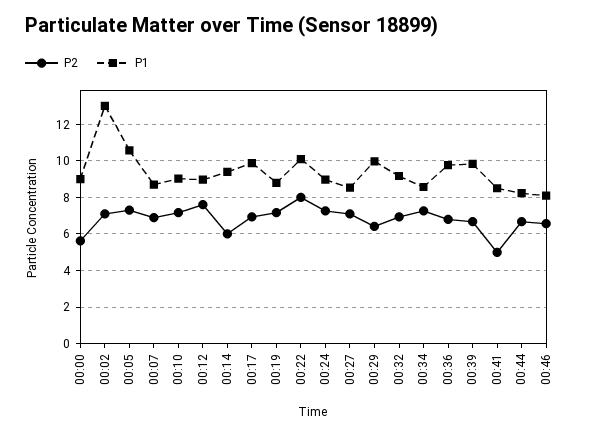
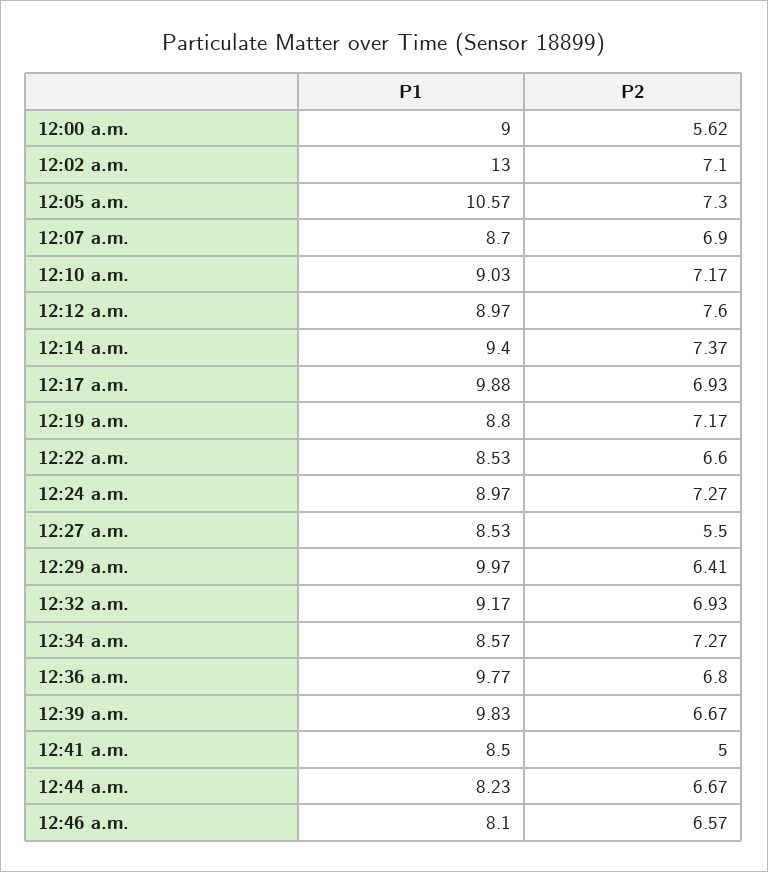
P2, 00:14: 6 -> 7.37
P2, 00:22: 8 -> 6.6
P1, 00:22: 10 -> 8.53
P2, 00:27: 7 -> 5.5

